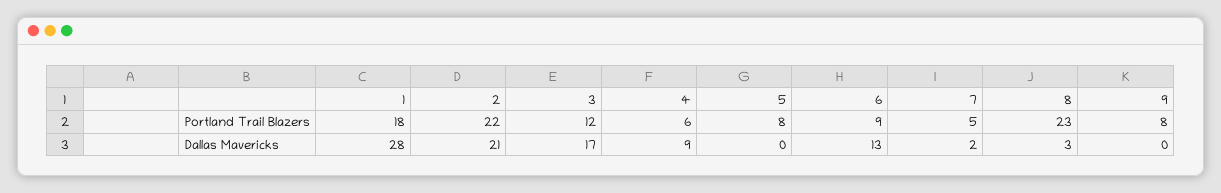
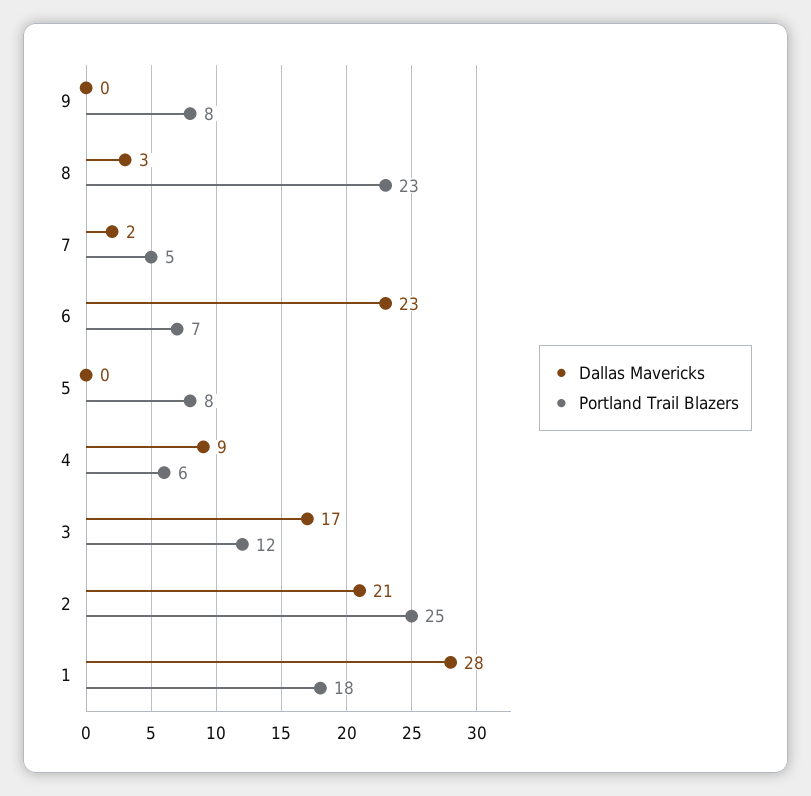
Portland Trail Blazers, 2: 22 -> 25
Portland Trail Blazers, 6: 9 -> 7
Dallas Mavericks, 6: 13 -> 23

